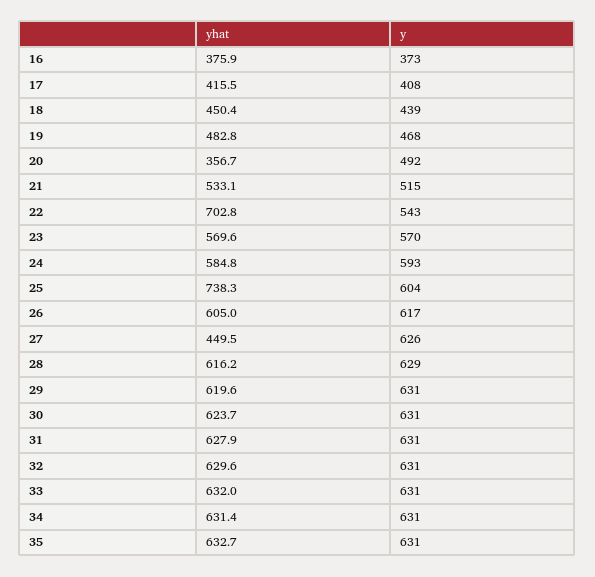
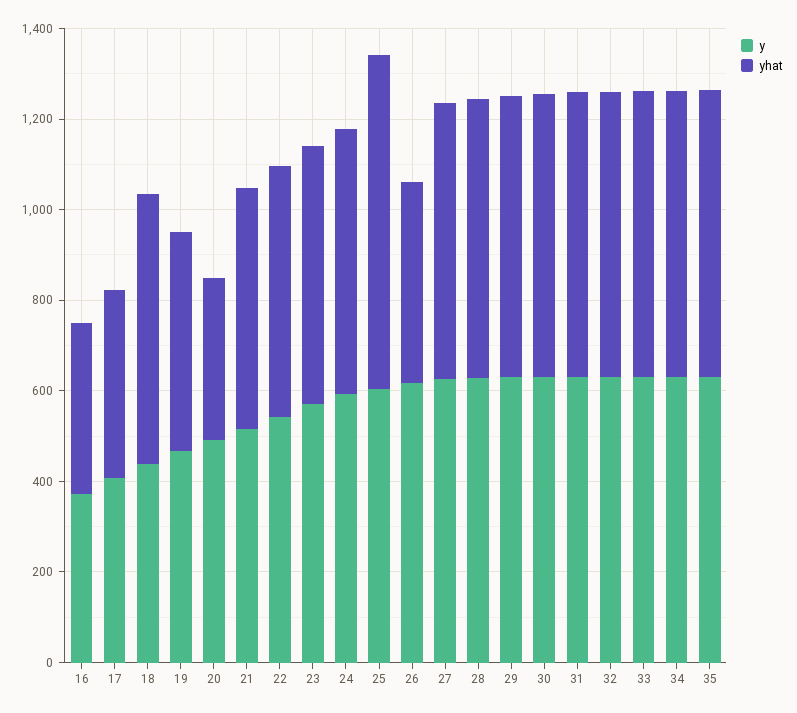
yhat, 18: 450.4 -> 600
yhat, 22: 702.8 -> 550
yhat, 26: 605 -> 450
yhat, 27: 449.5 -> 600

